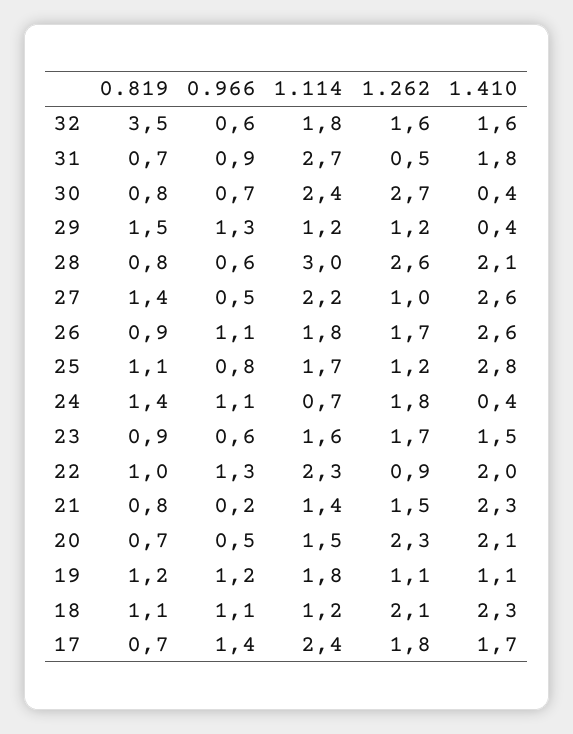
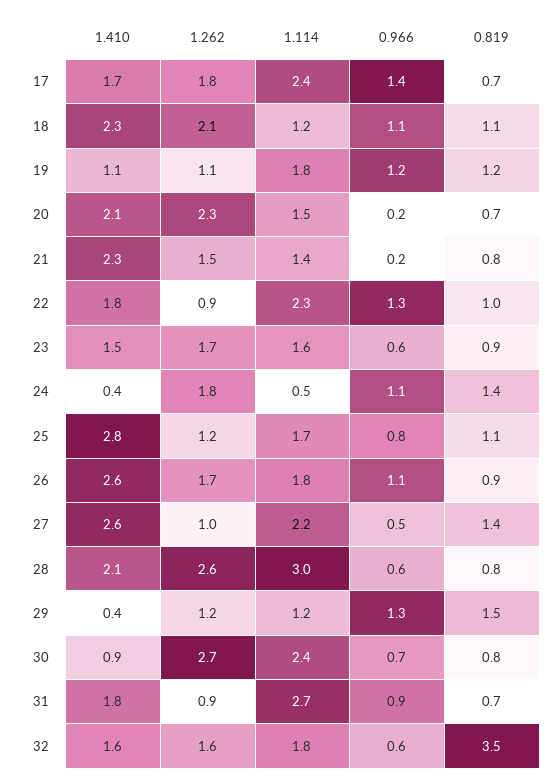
1.262, 31: 0.5 -> 0.9
1.410, 30: 0.4 -> 0.9
1.114, 24: 0.7 -> 0.5
1.410, 22: 2 -> 1.8
0.966, 20: 0.5 -> 0.2

